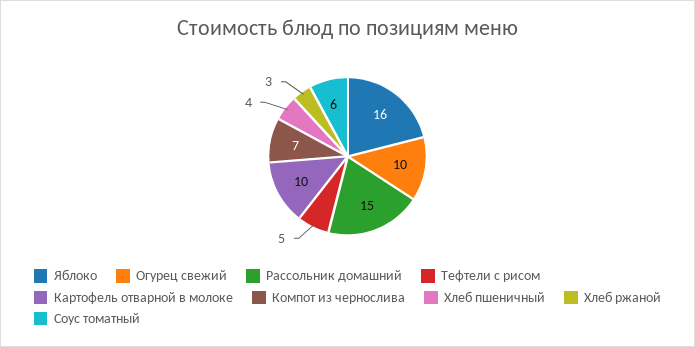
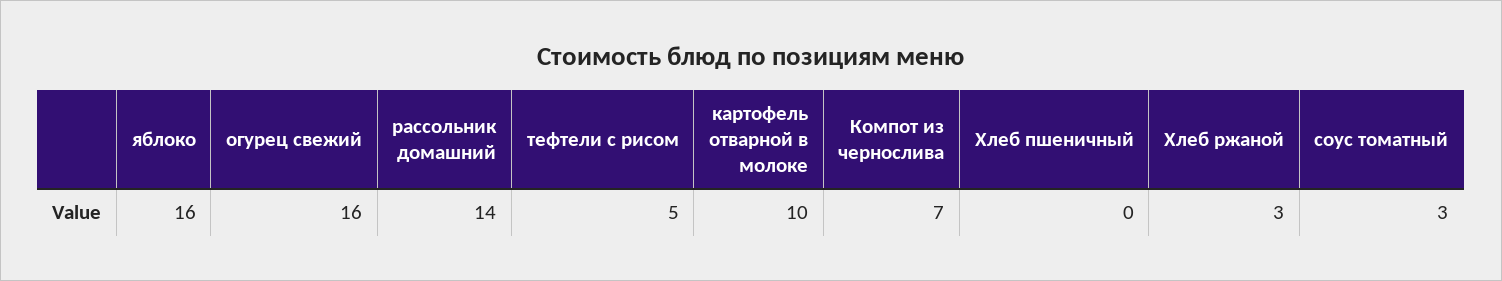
Огурец свежий: 10 -> 16
Рассольник домашний: 15 -> 14
Хлеб пшеничный: 4 -> 0
Соус томатный: 6 -> 3

